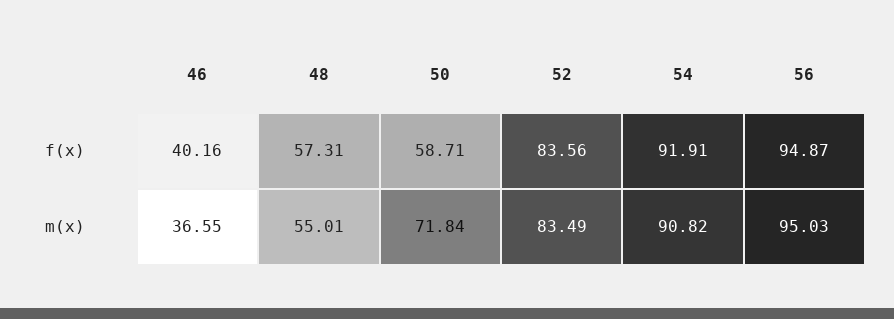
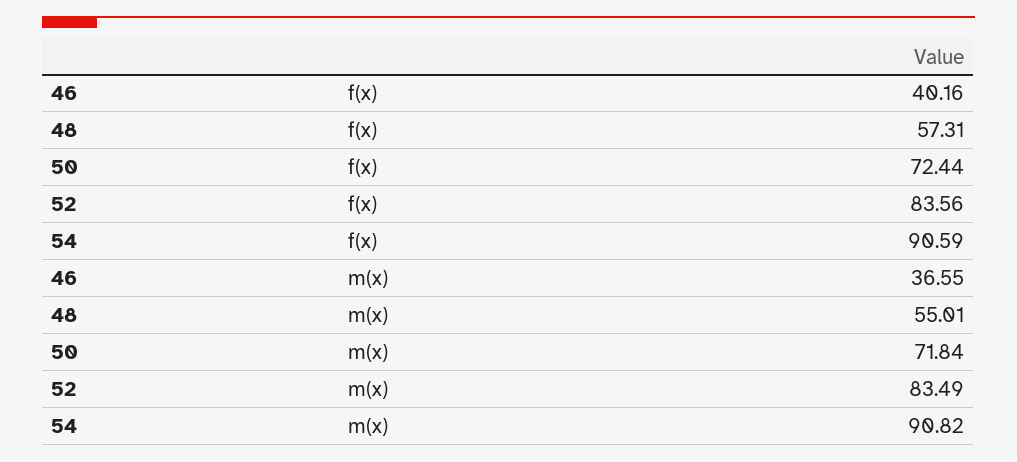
50, f(x): 58.71 -> 72.44
54, f(x): 91.91 -> 90.59
56, f(x): 94.87 -> none
56, m(x): 95.03 -> none

